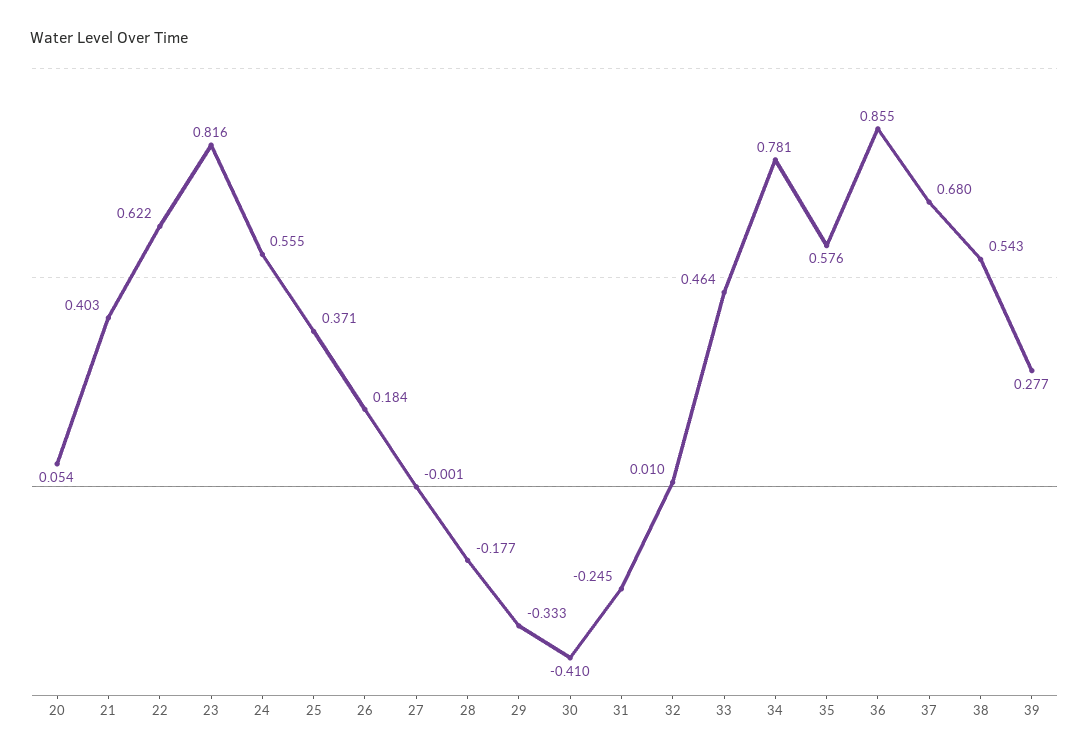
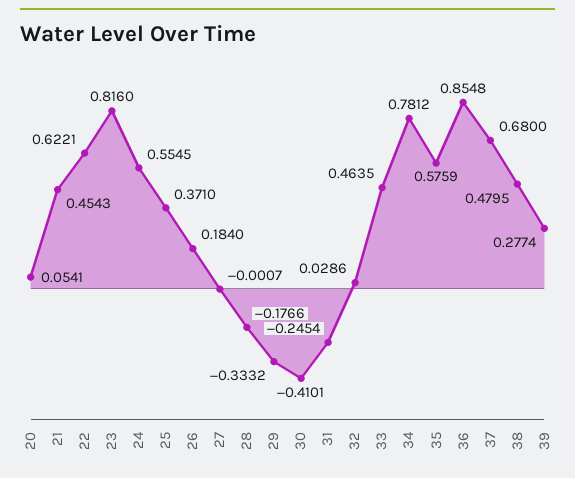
21: 0.403 -> 0.4543
32: 0.01 -> 0.0286
38: 0.543 -> 0.4795

